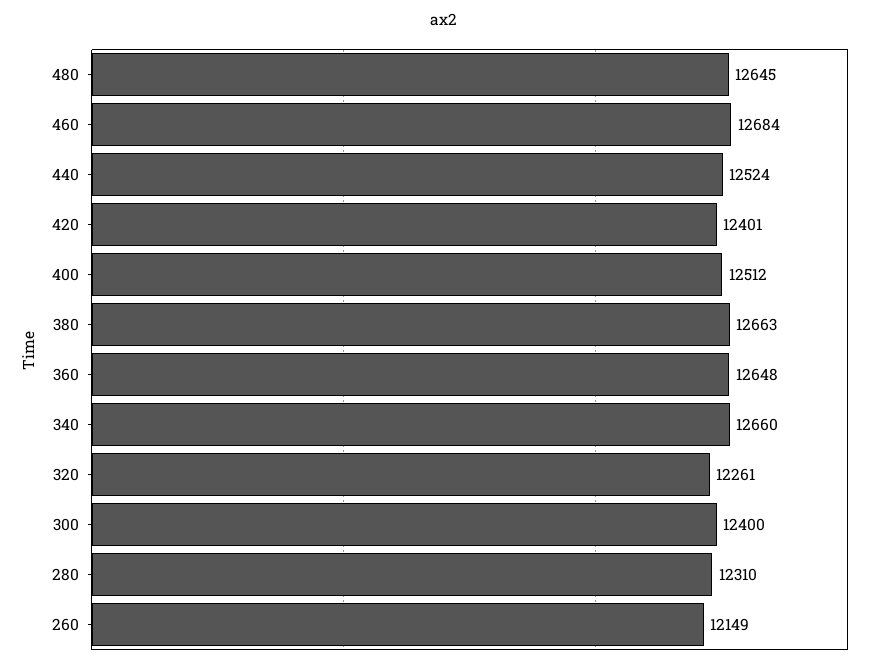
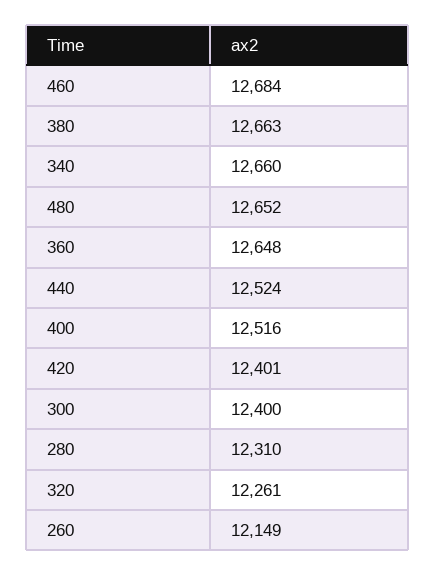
480: 12645 -> 12652
400: 12512 -> 12516

